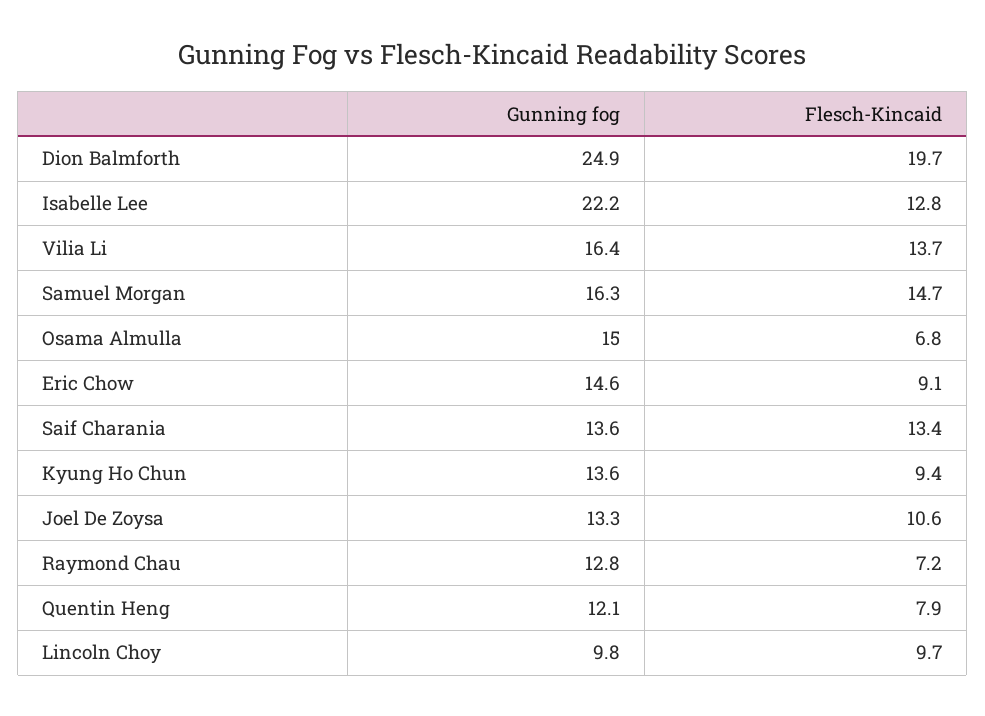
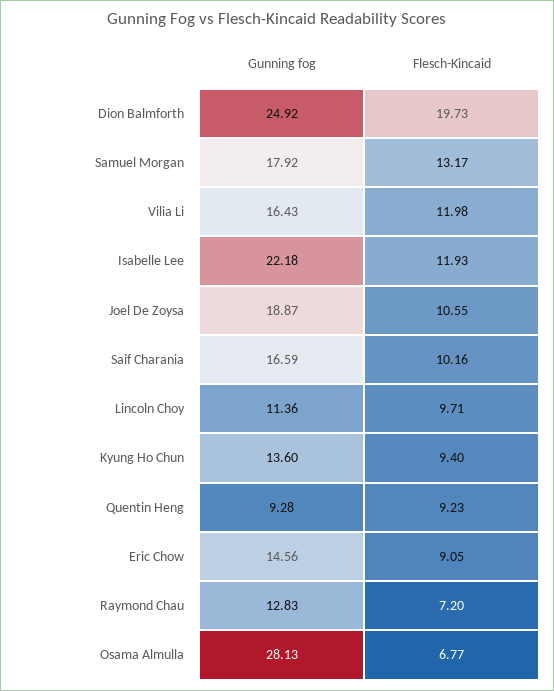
Flesch-Kincaid, Isabelle Lee: 12.8 -> 11.93
Flesch-Kincaid, Vilia Li: 13.7 -> 11.98
Gunning fog, Samuel Morgan: 16.3 -> 17.92
Flesch-Kincaid, Samuel Morgan: 14.7 -> 13.17
Gunning fog, Osama Almulla: 15 -> 28.13
Gunning fog, Saif Charania: 13.6 -> 16.59
Flesch-Kincaid, Saif Charania: 13.4 -> 10.16
Gunning fog, Joel De Zoysa: 13.3 -> 18.87
Gunning fog, Quentin Heng: 12.1 -> 9.28
Flesch-Kincaid, Quentin Heng: 7.9 -> 9.23
Gunning fog, Lincoln Choy: 9.8 -> 11.36

